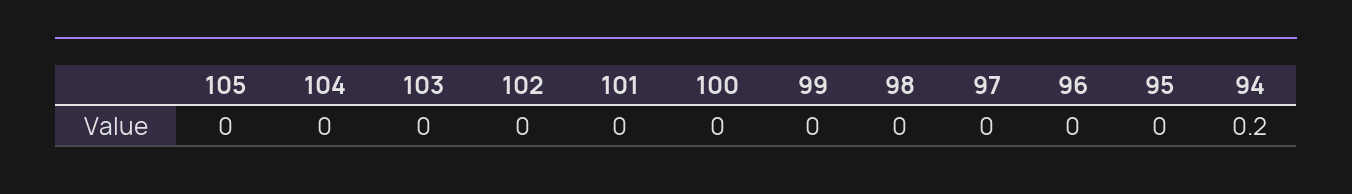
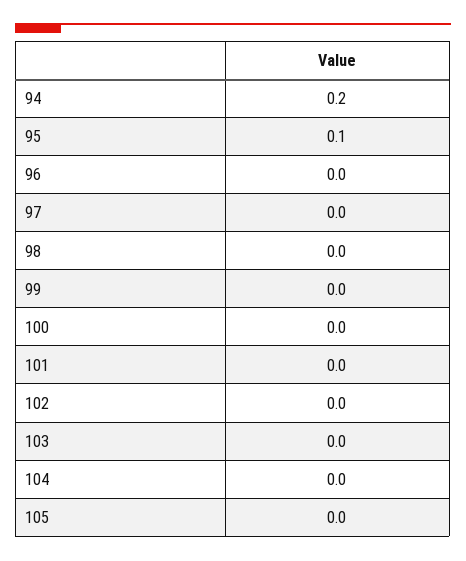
95: 0 -> 0.1

